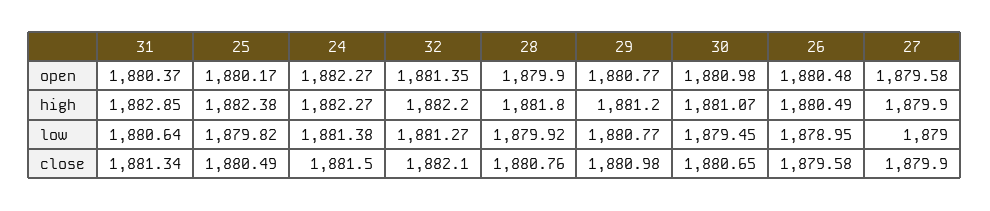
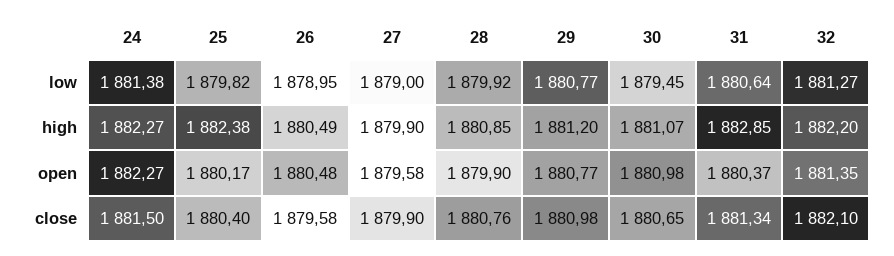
28, high: 1881.8 -> 1880.85
25, close: 1880.49 -> 1880.4

